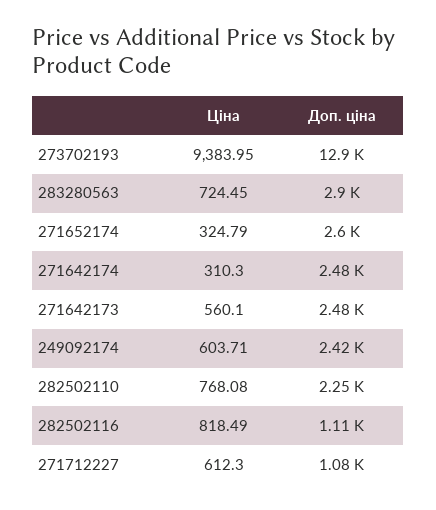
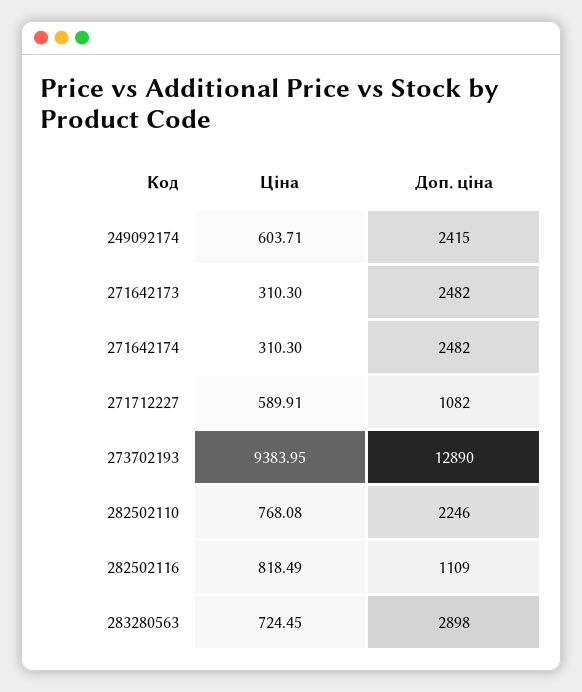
Ціна, 271652174: 324.79 -> none
Доп. ціна, 271652174: 2600 -> none
Ціна, 271642173: 560.1 -> 310.3
Ціна, 271712227: 612.3 -> 589.91

